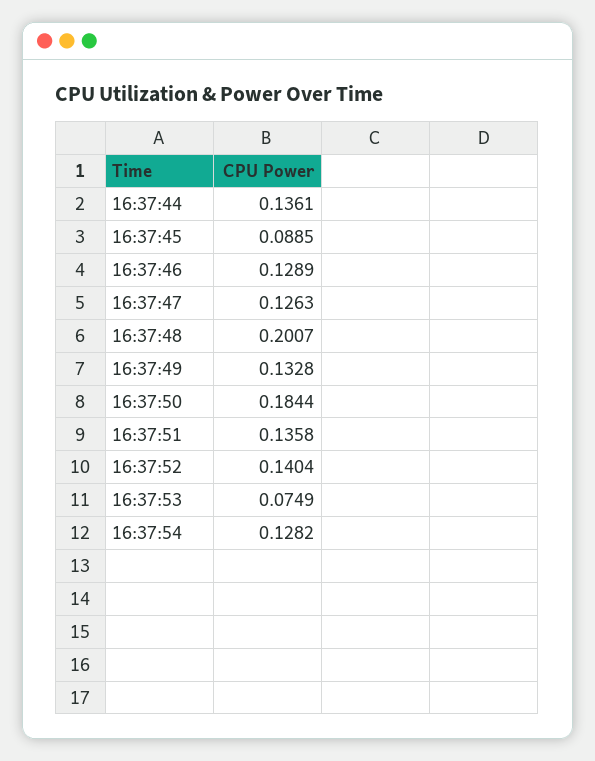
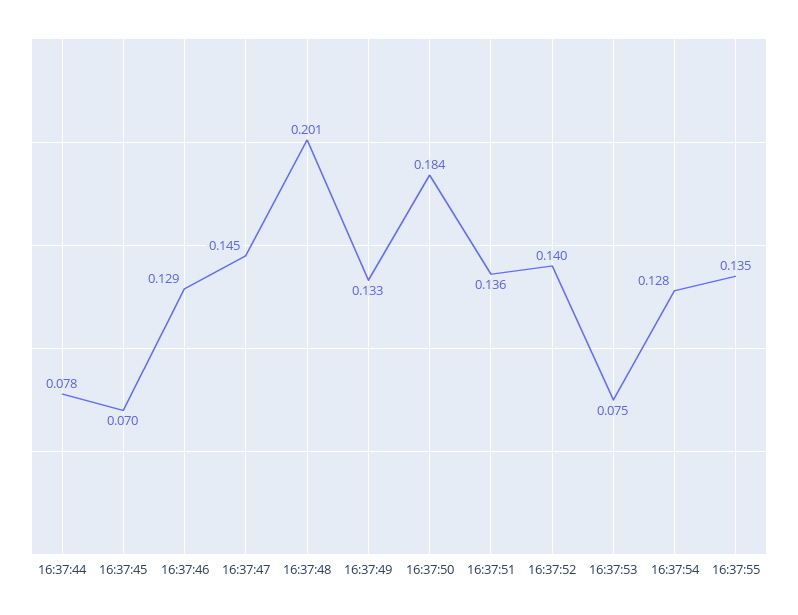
16:37:44: 0.1361 -> 0.078
16:37:45: 0.0885 -> 0.07
16:37:47: 0.1263 -> 0.145
16:37:55: none -> 0.135

